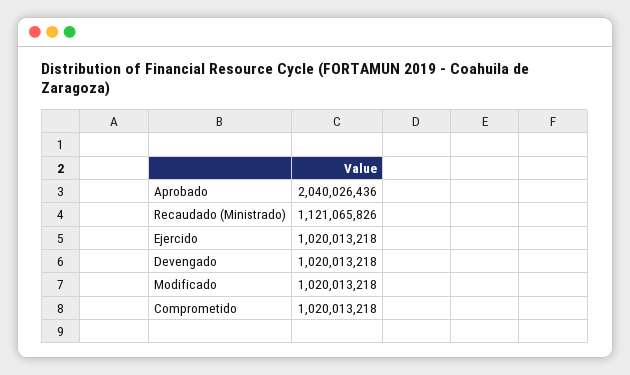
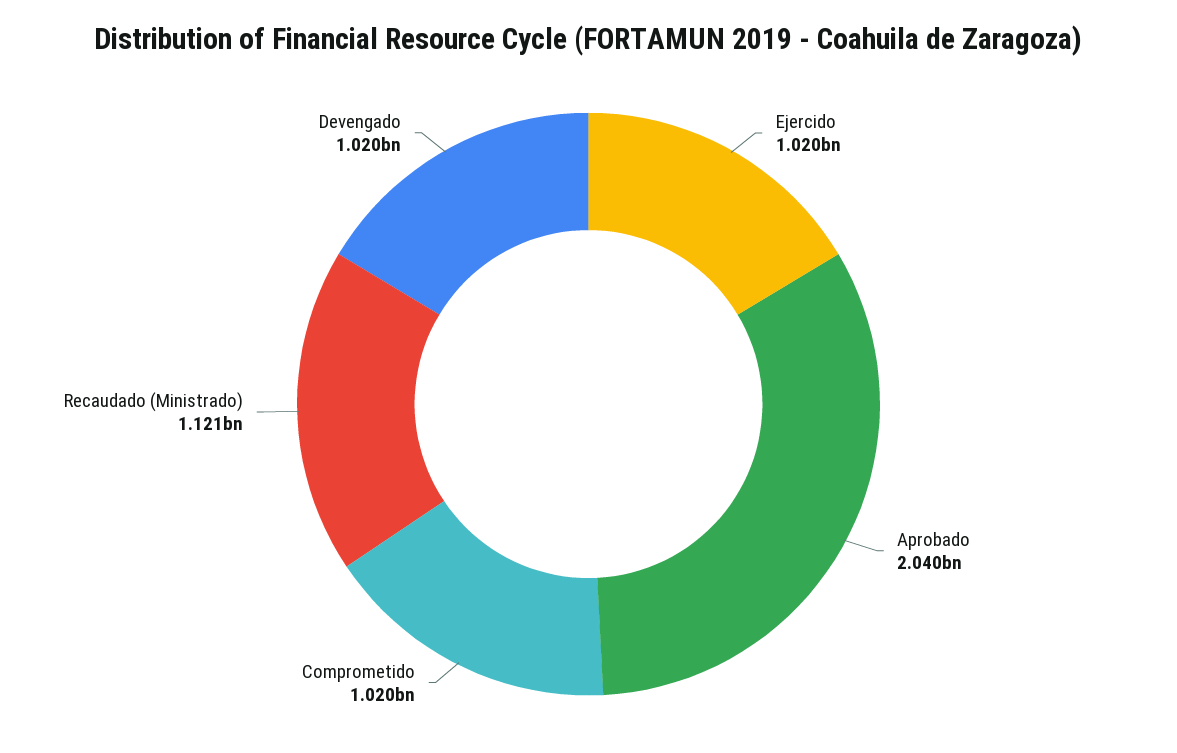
Modificado: 1020013218 -> none

